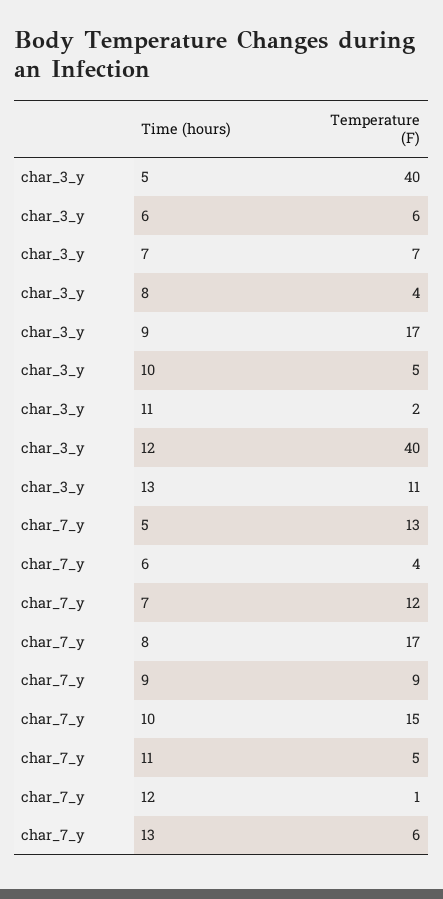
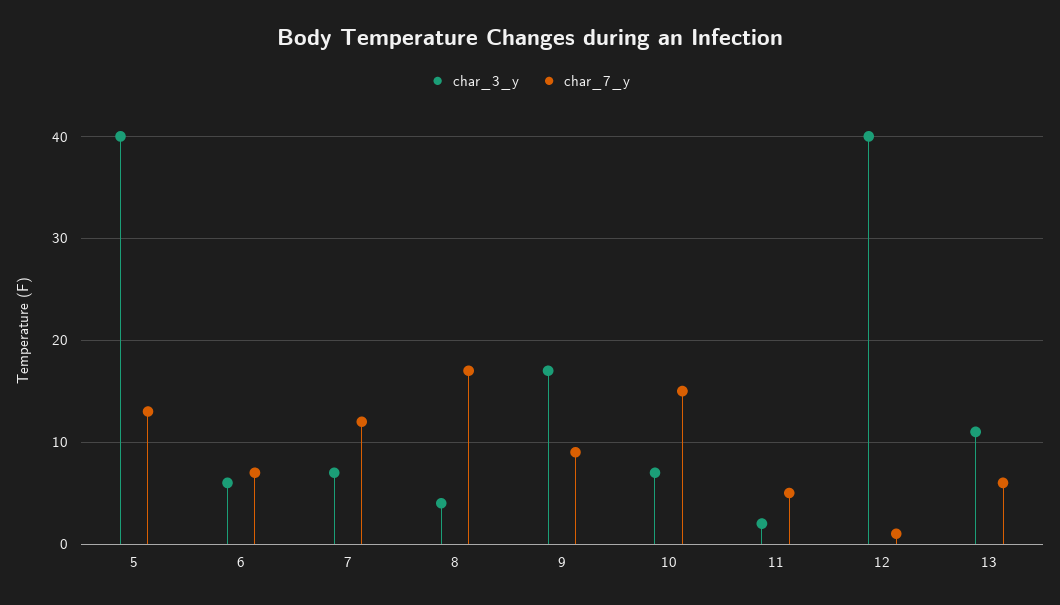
char_3_y, 10: 5 -> 7
char_7_y, 6: 4 -> 7

